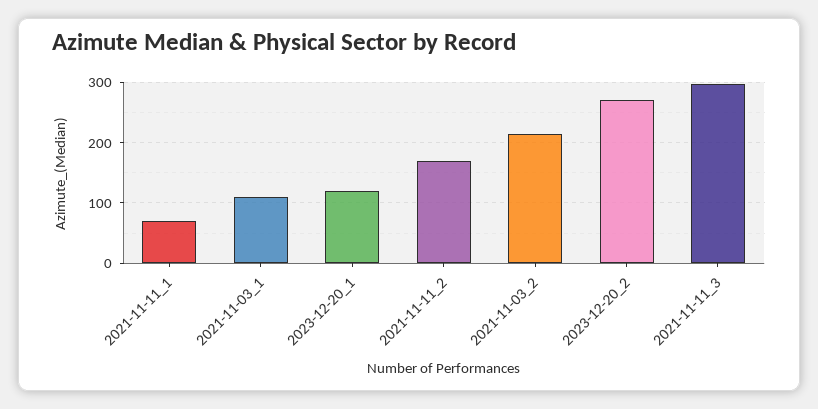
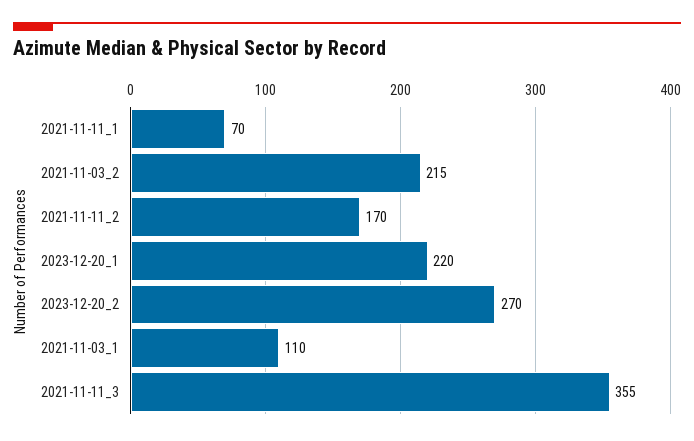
2023-12-20_1: 120 -> 220
2021-11-11_3: 300 -> 355

